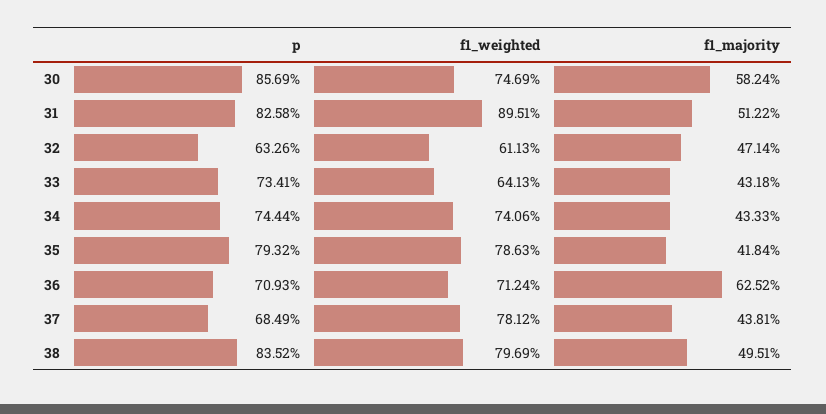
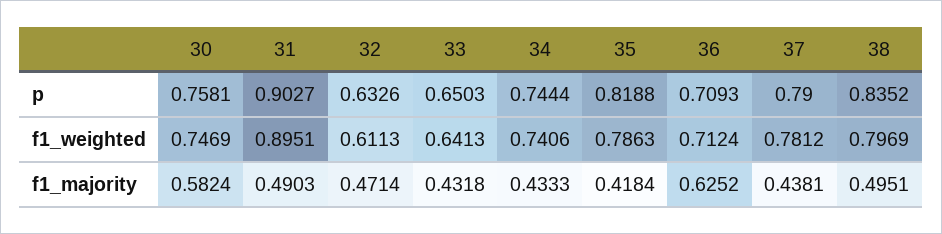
p, 30: 0.8569 -> 0.7581
p, 31: 0.8258 -> 0.9027
f1_majority, 31: 0.5122 -> 0.4903
p, 33: 0.7341 -> 0.6503
p, 35: 0.7932 -> 0.8188
p, 37: 0.6849 -> 0.79

